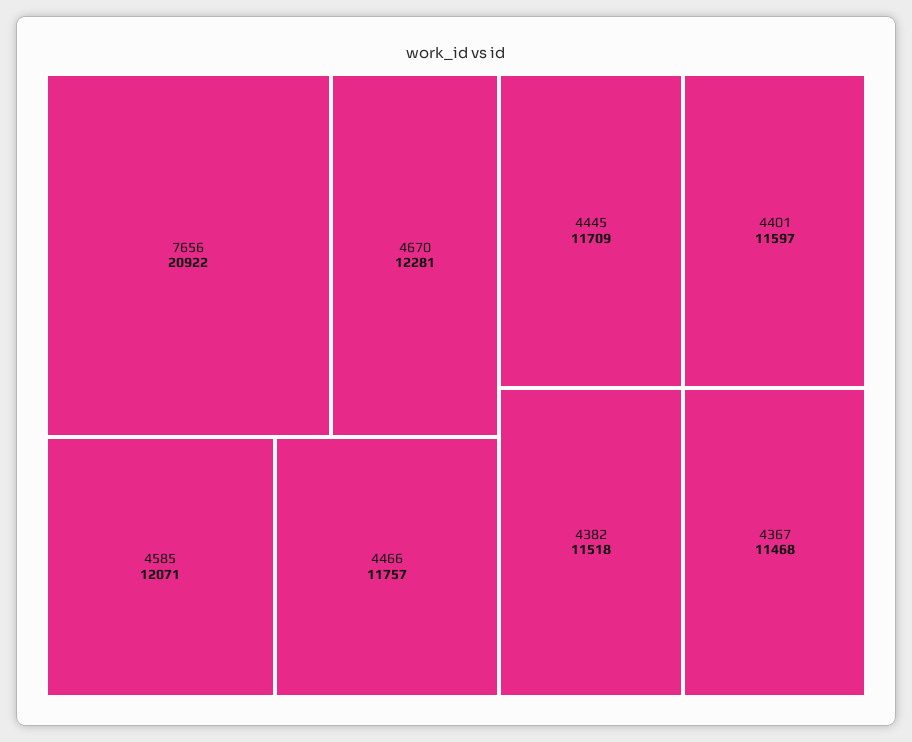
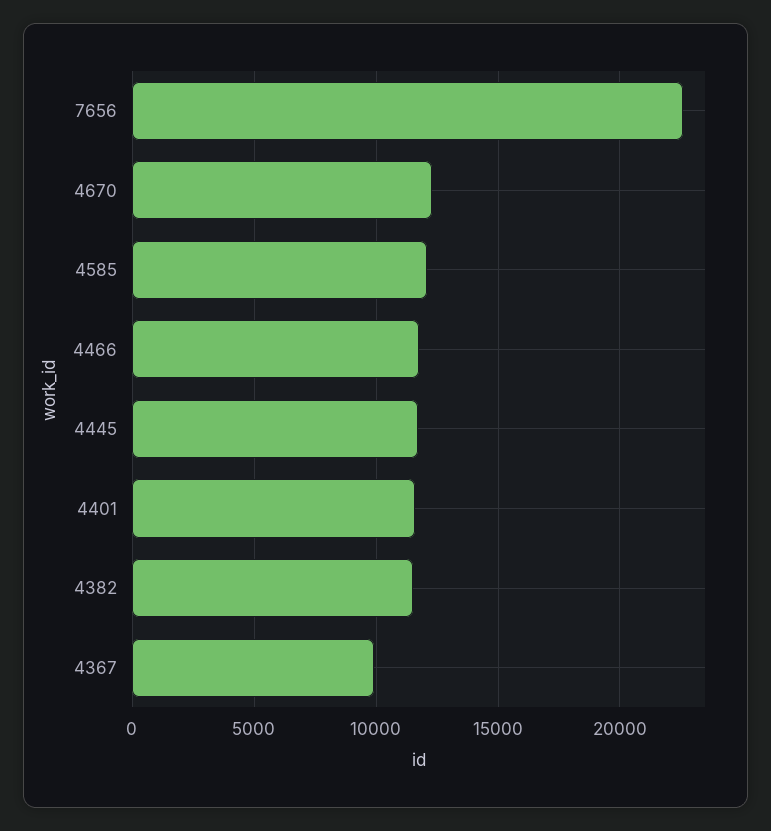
7656: 20922 -> 22500
4367: 11468 -> 10000

